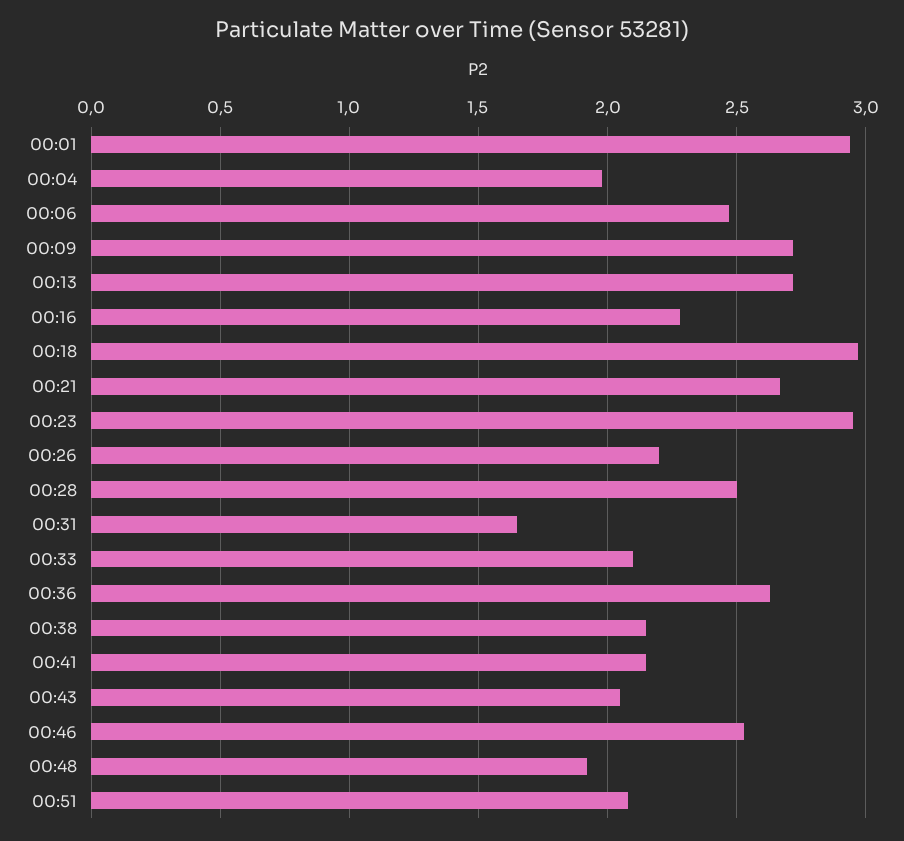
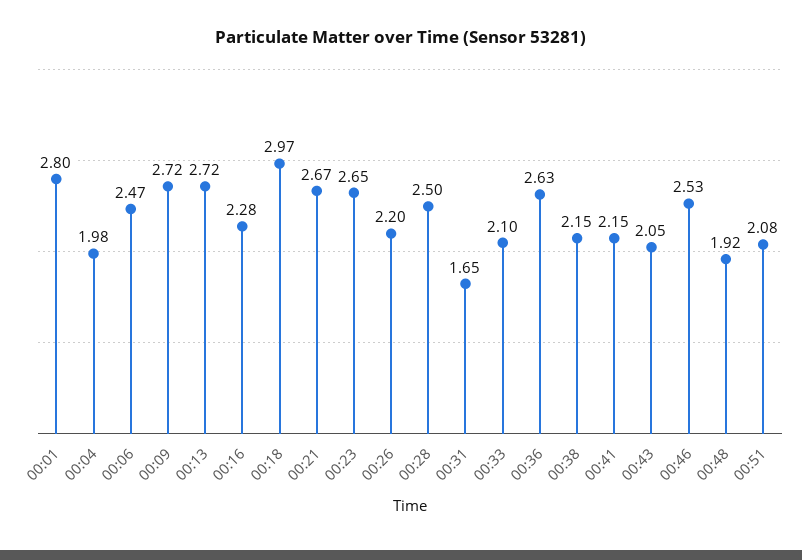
00:01: 2.95 -> 2.8
00:23: 2.95 -> 2.65

